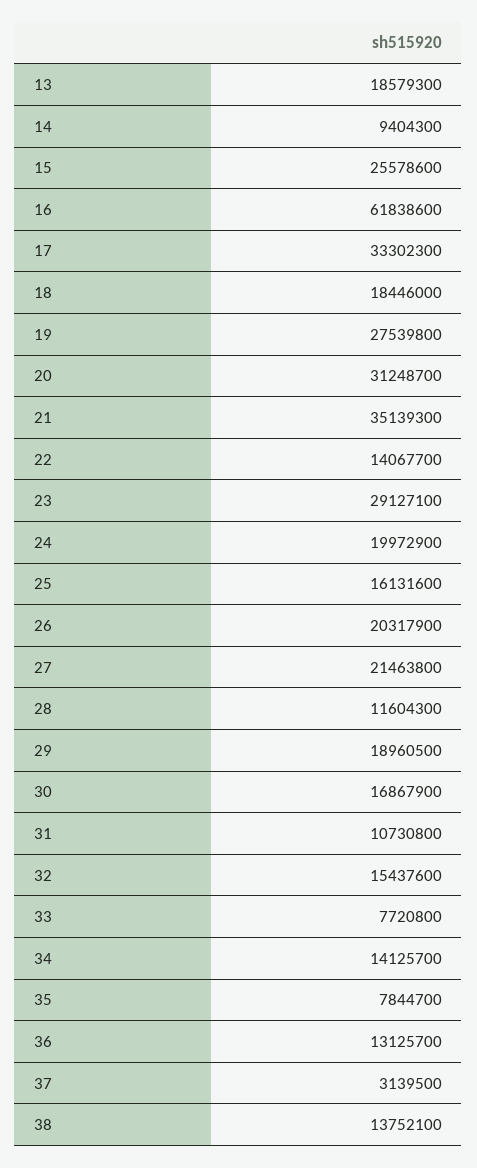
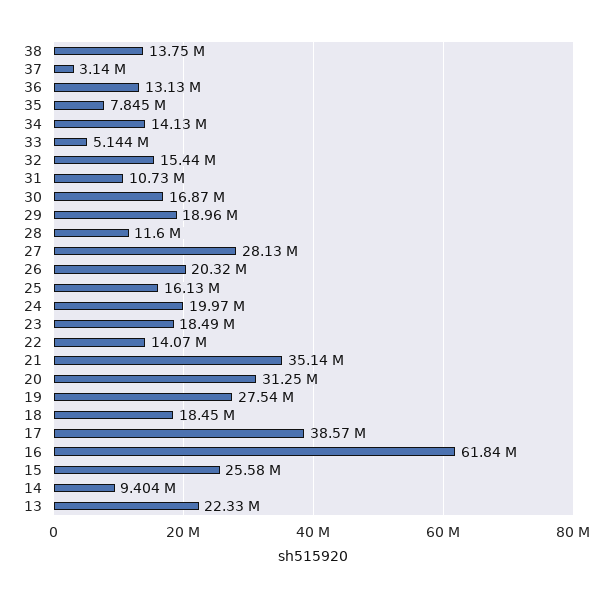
13: 18579300 -> 22330000
17: 33302300 -> 38570000
23: 29127100 -> 18490000
27: 21463800 -> 28130000
33: 7720800 -> 5144000

